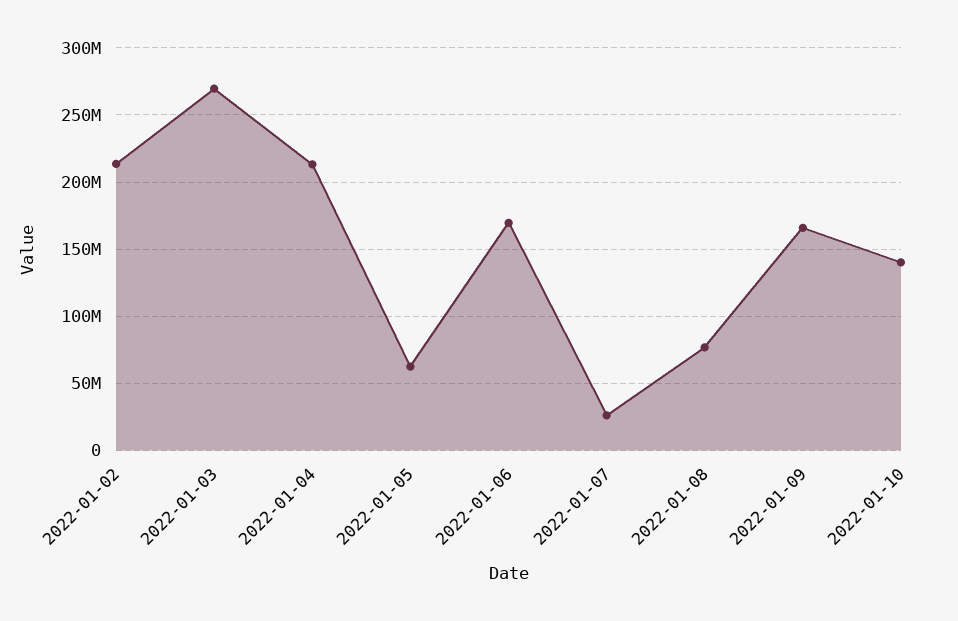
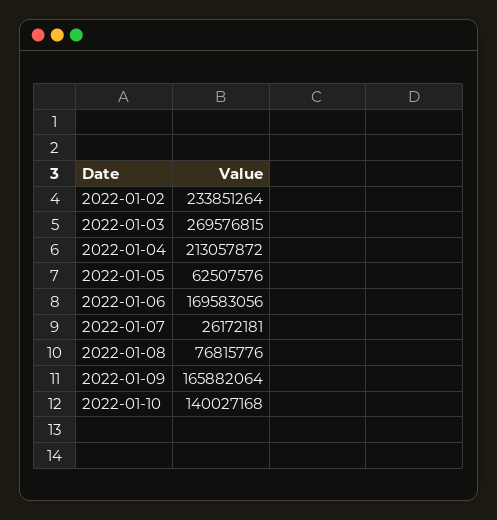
2022-01-02: 215000000 -> 233851264

